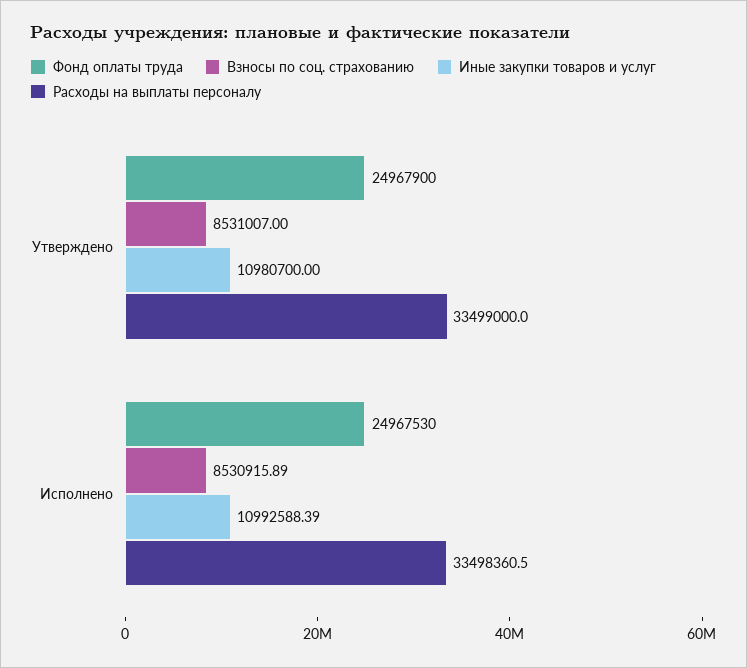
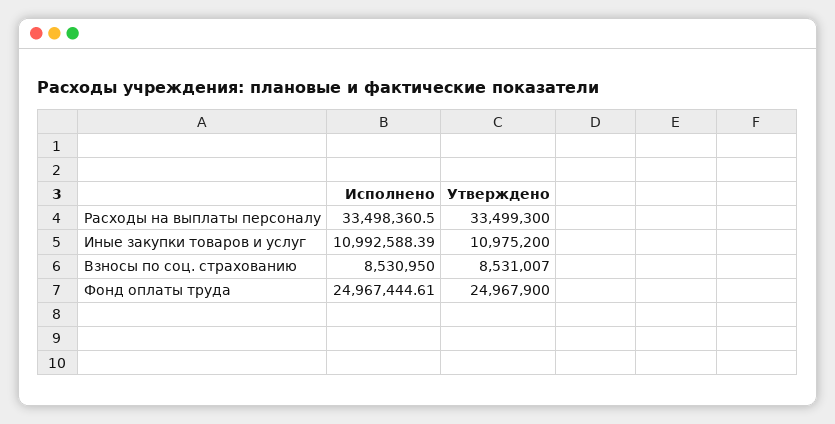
Иные закупки товаров и услуг, Утверждено: 10980700 -> 10975200
Расходы на выплаты персоналу, Утверждено: 33499000 -> 33499300
Фонд оплаты труда, Исполнено: 24967530 -> 24967444.61
Взносы по соц. страхованию, Исполнено: 8530915.89 -> 8530950

